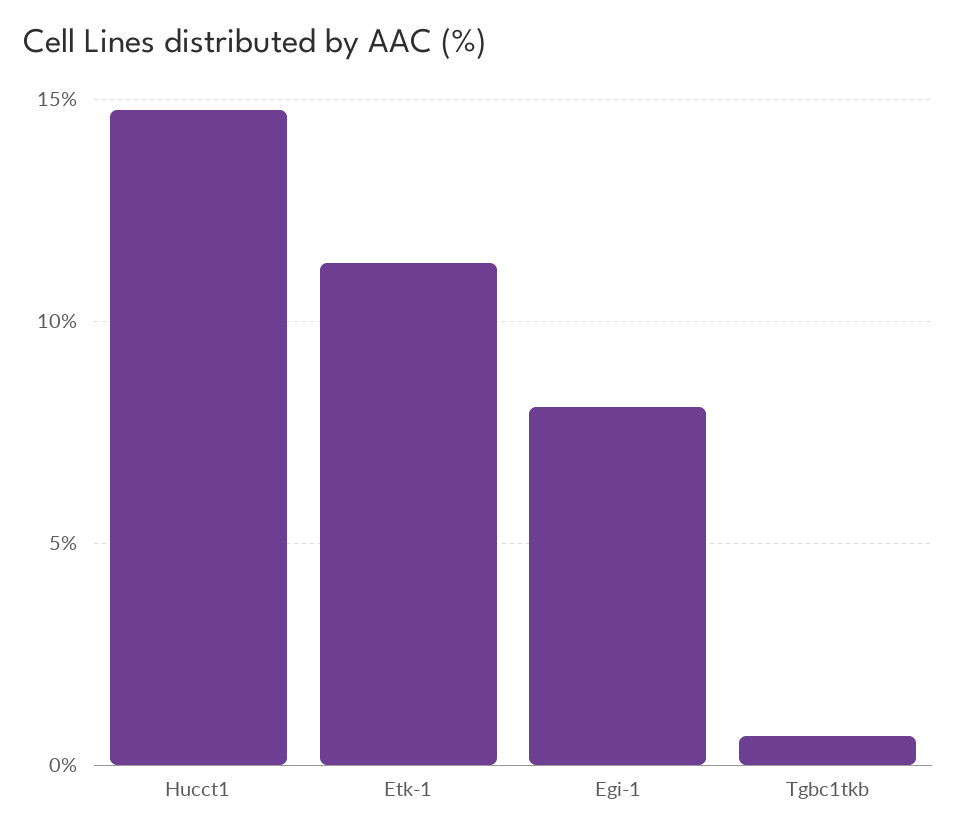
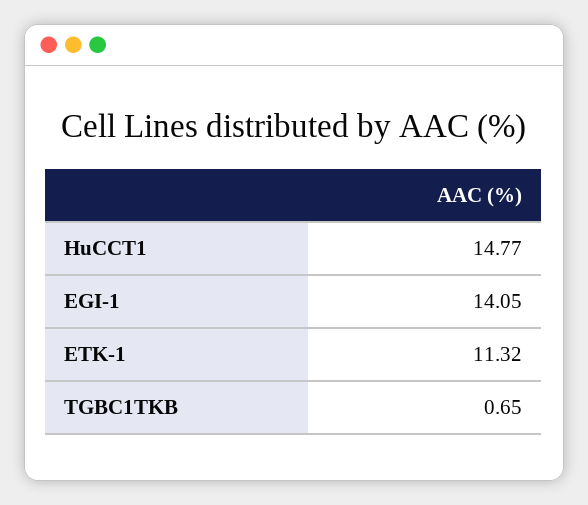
Egi-1: 8 -> 14.05

